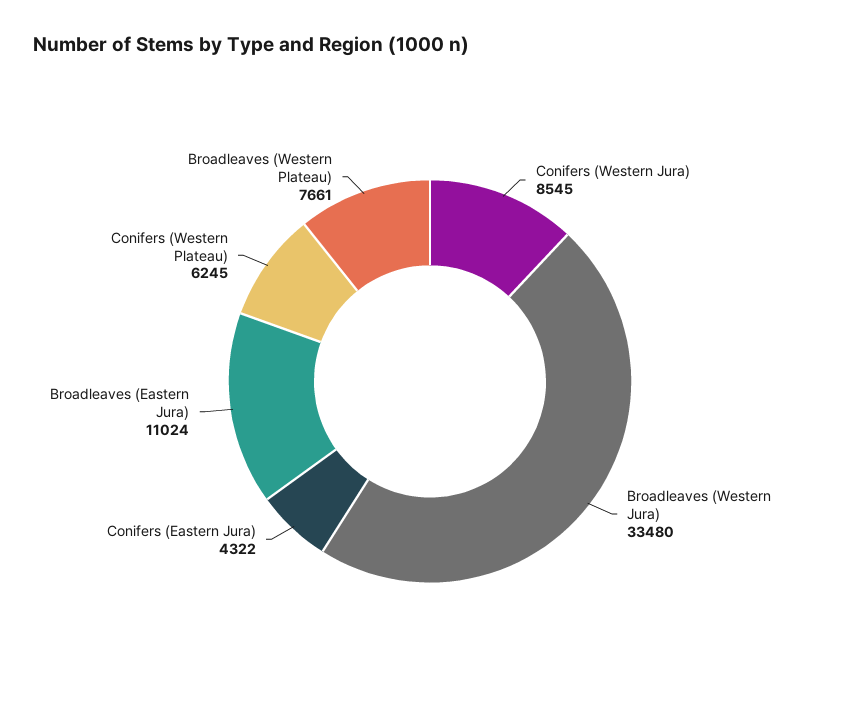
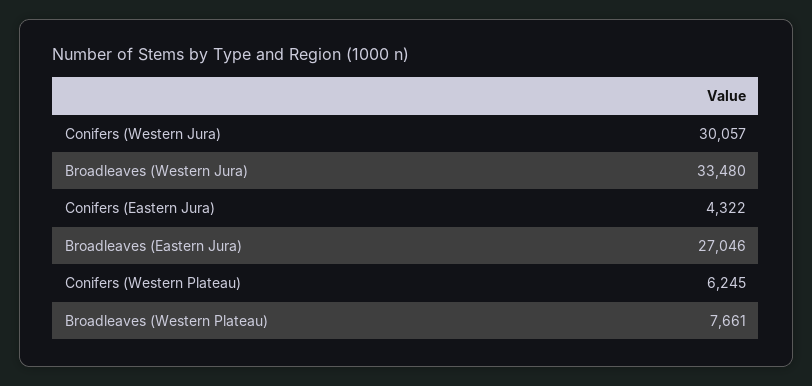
Conifers (Western Jura): 8545 -> 30057
Broadleaves (Eastern Jura): 11024 -> 27046

